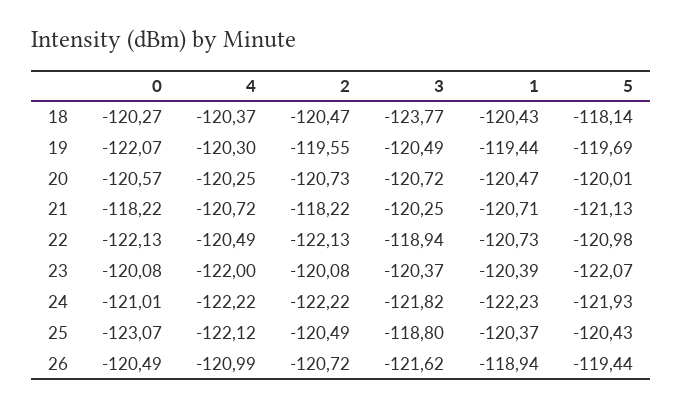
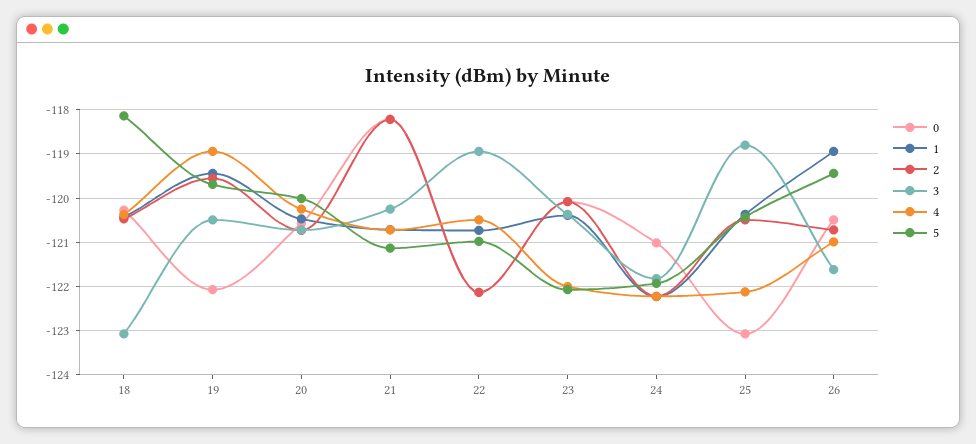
3, 18: -123.77 -> -123
4, 19: -120.3 -> -119

